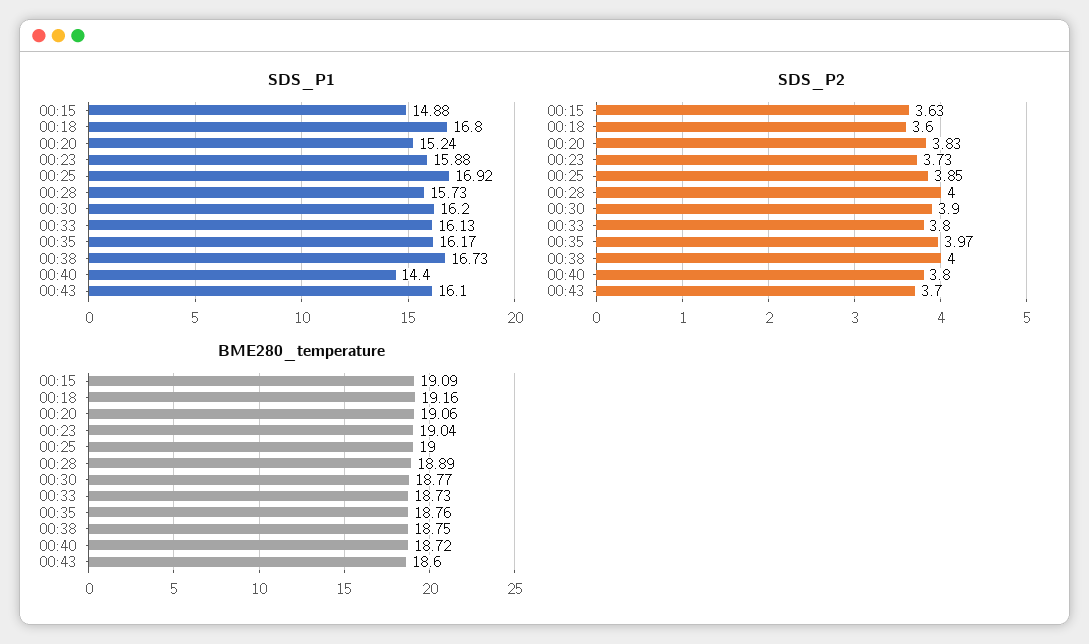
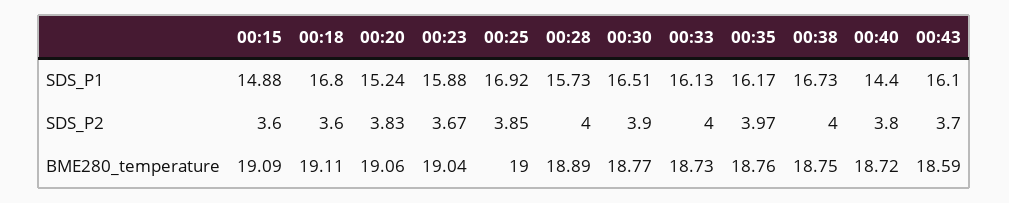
SDS_P1, 00:30: 16.2 -> 16.51
SDS_P2, 00:15: 3.63 -> 3.6
SDS_P2, 00:23: 3.73 -> 3.67
SDS_P2, 00:33: 3.8 -> 4
BME280_temperature, 00:18: 19.16 -> 19.11
BME280_temperature, 00:43: 18.6 -> 18.59

